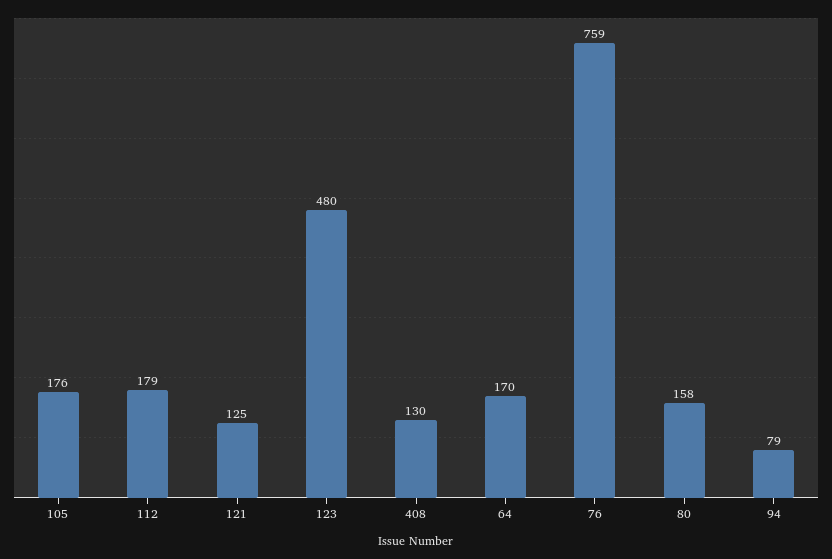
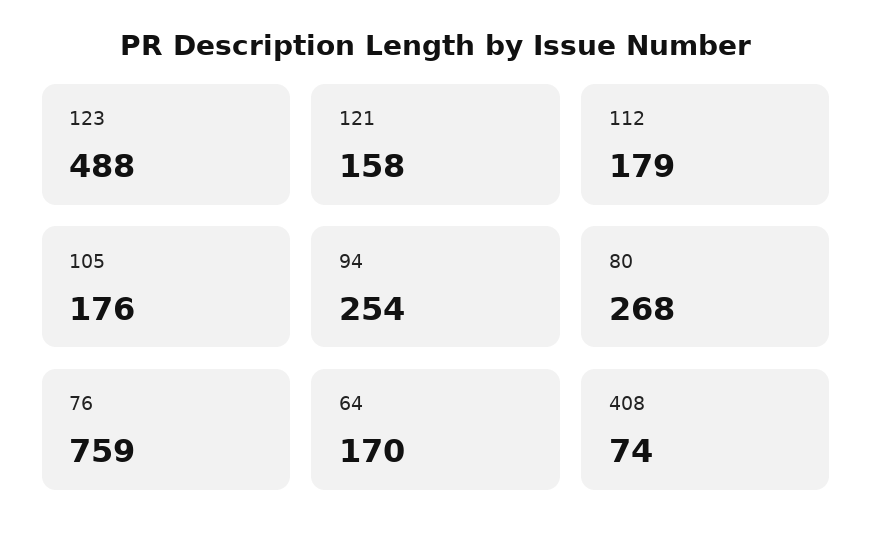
121: 125 -> 158
123: 480 -> 488
408: 130 -> 74
80: 158 -> 268
94: 79 -> 254

